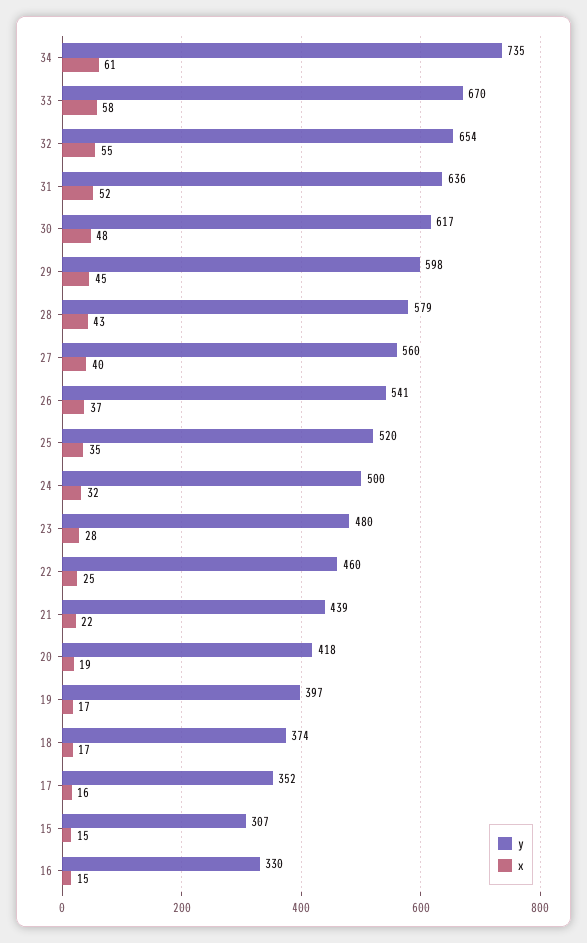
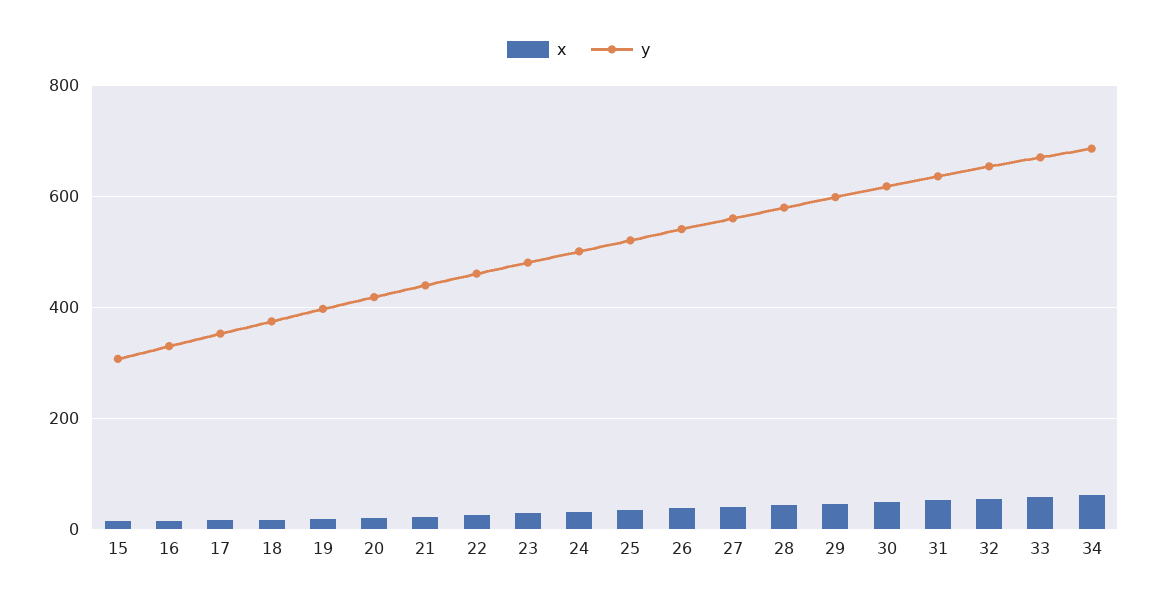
y, 34: 735 -> 680

